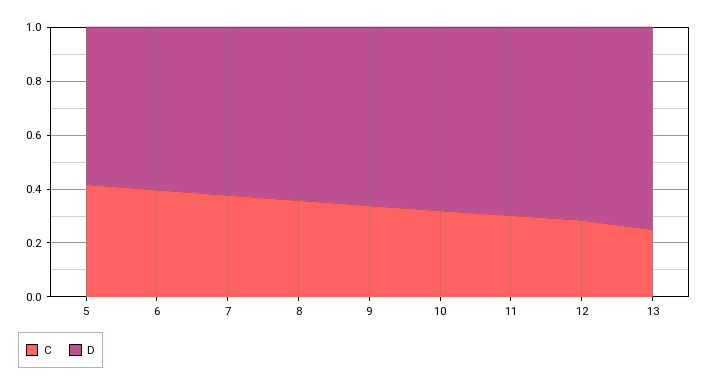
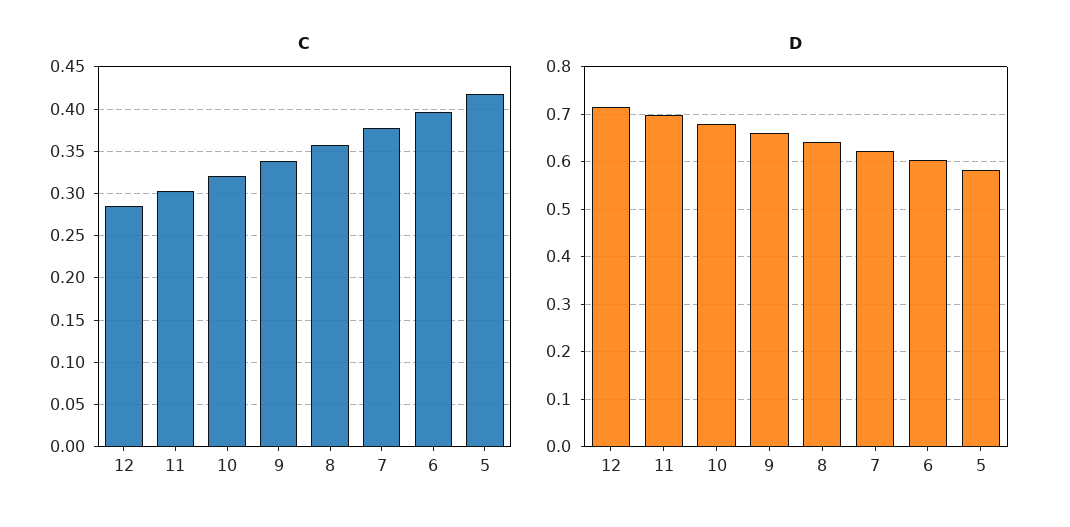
C, 13: 0.25 -> none
D, 13: 0.75 -> none

